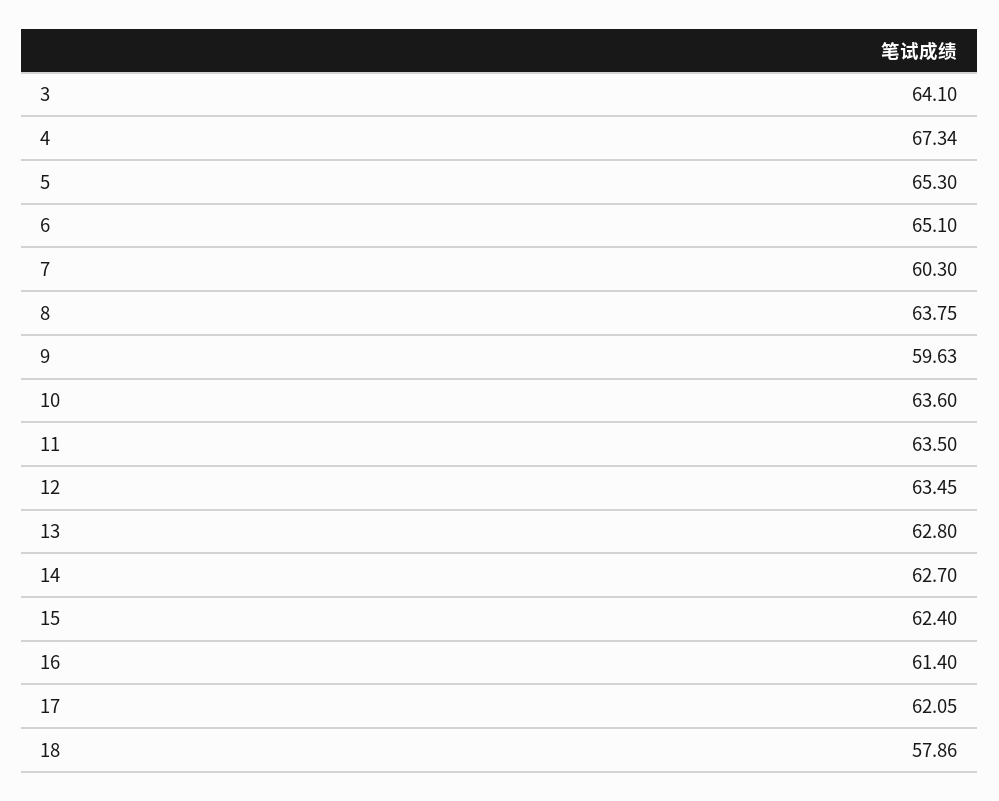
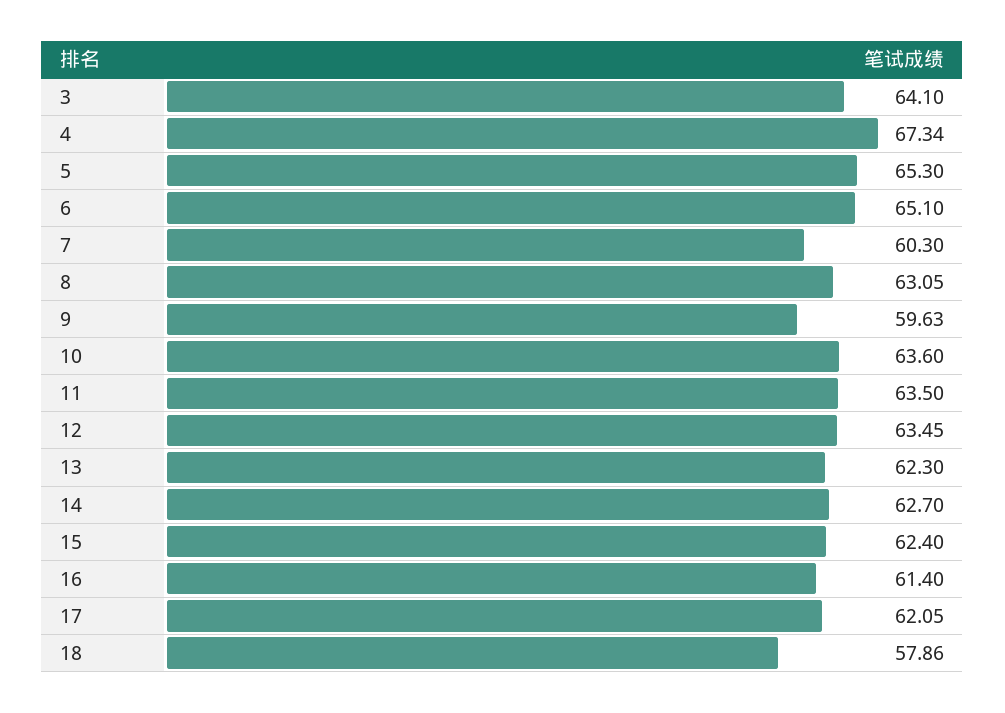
8: 63.75 -> 63.05
13: 62.8 -> 62.3

